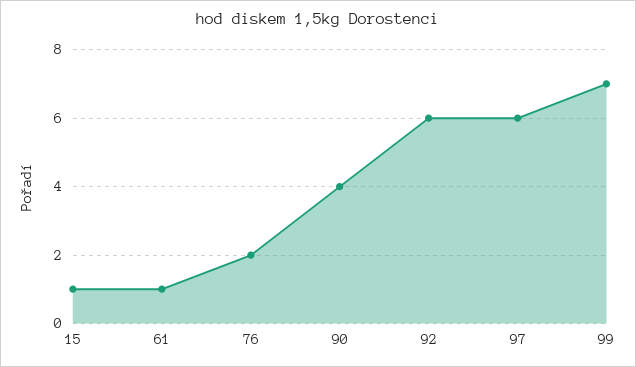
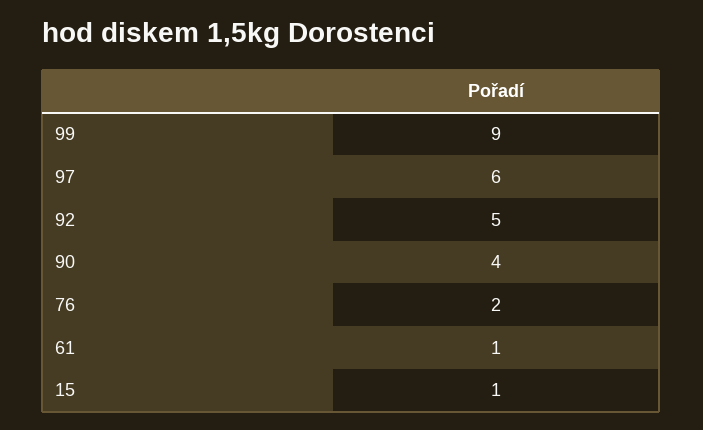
92: 6 -> 5
99: 7 -> 9

